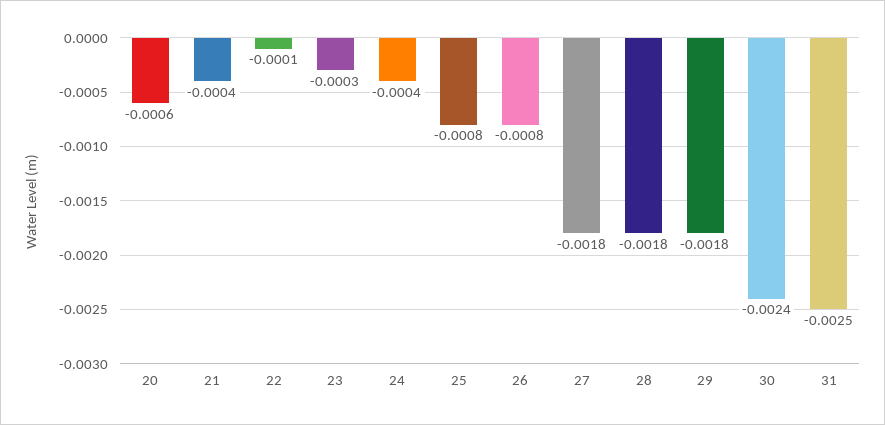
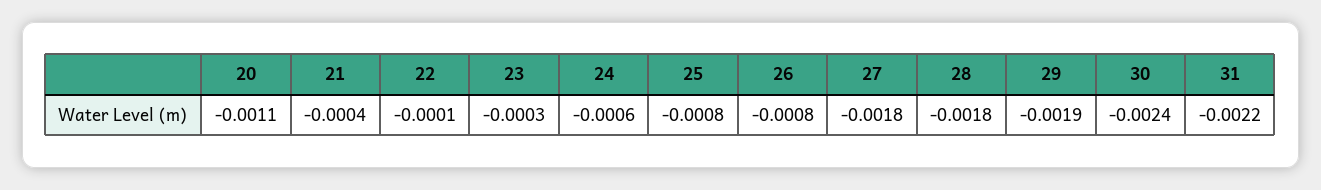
20: -0.0006 -> -0.0011
24: -0.0004 -> -0.0006
29: -0.0018 -> -0.0019
31: -0.0025 -> -0.0022

